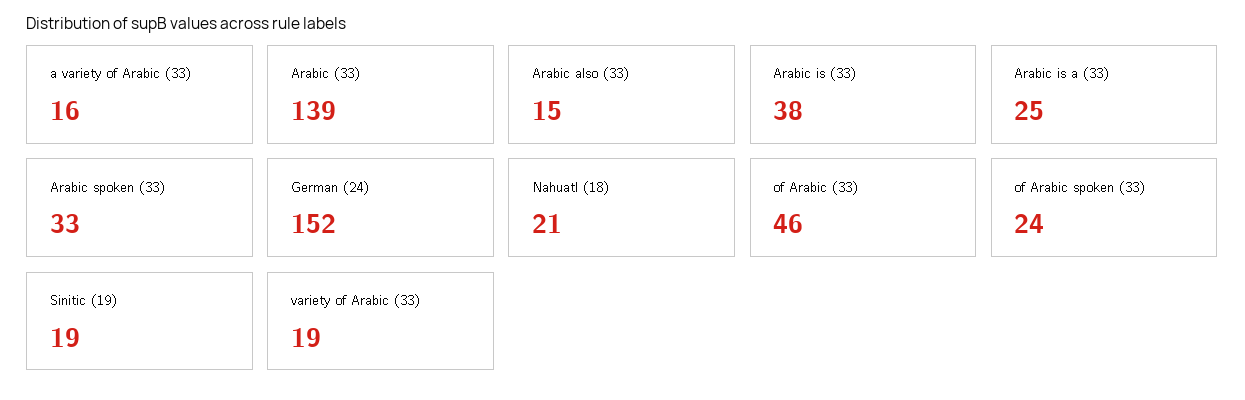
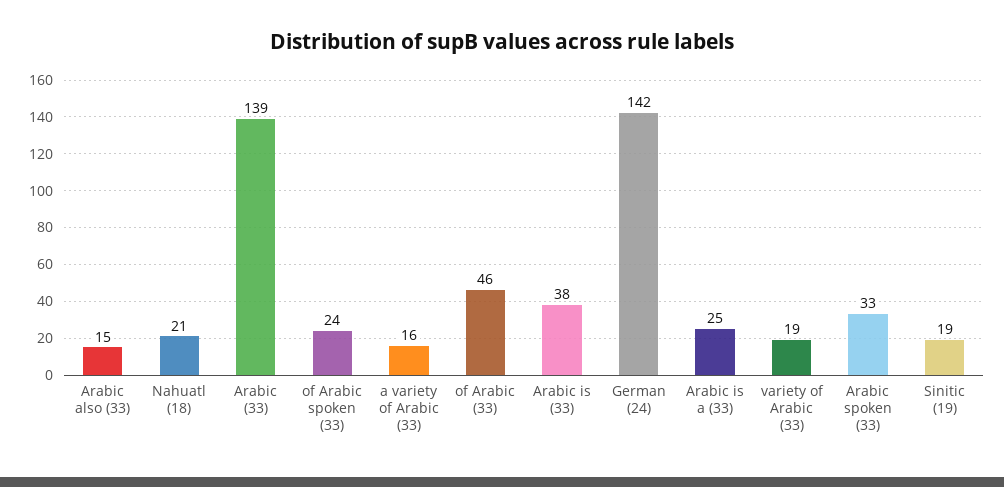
German (24): 152 -> 142

